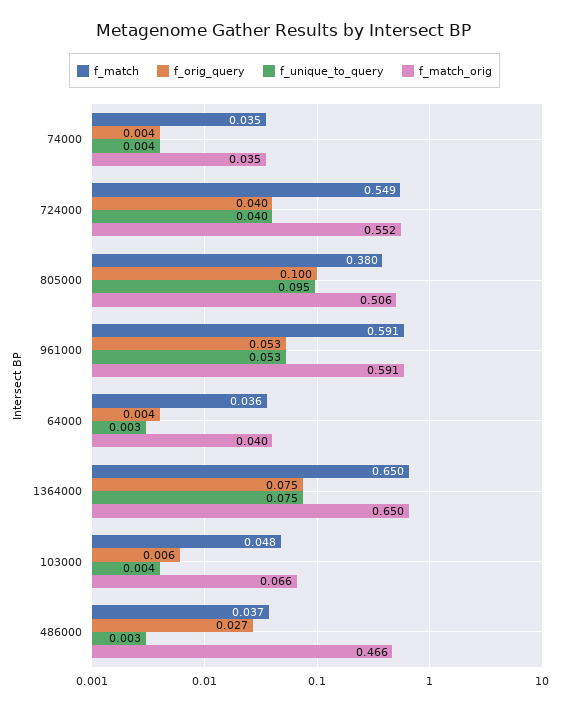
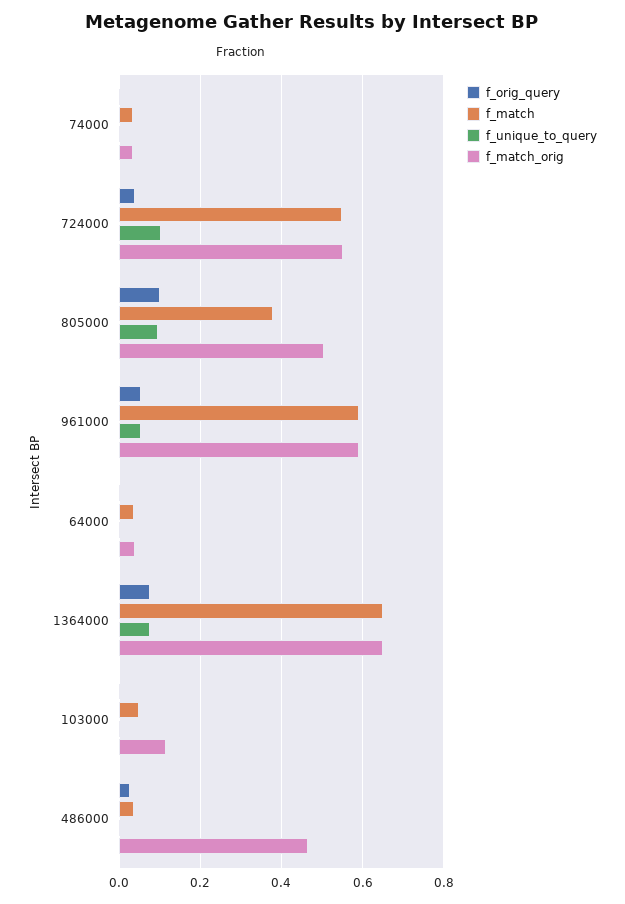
f_unique_to_query, 724000: 0.04 -> 0.1
f_match_orig, 103000: 0.066 -> 0.12

